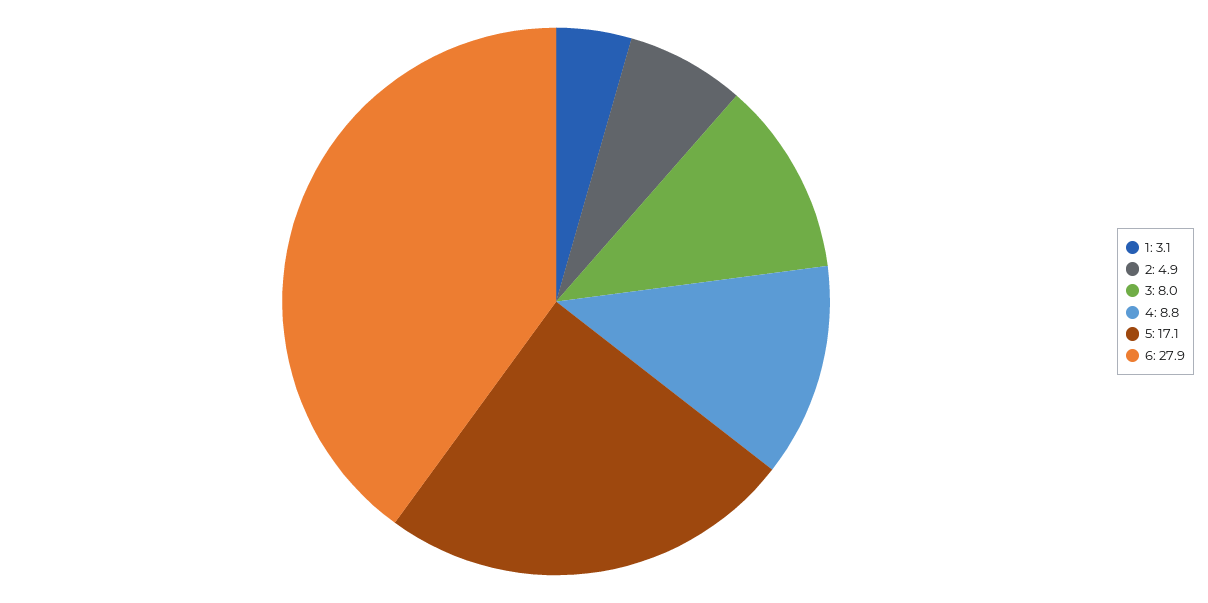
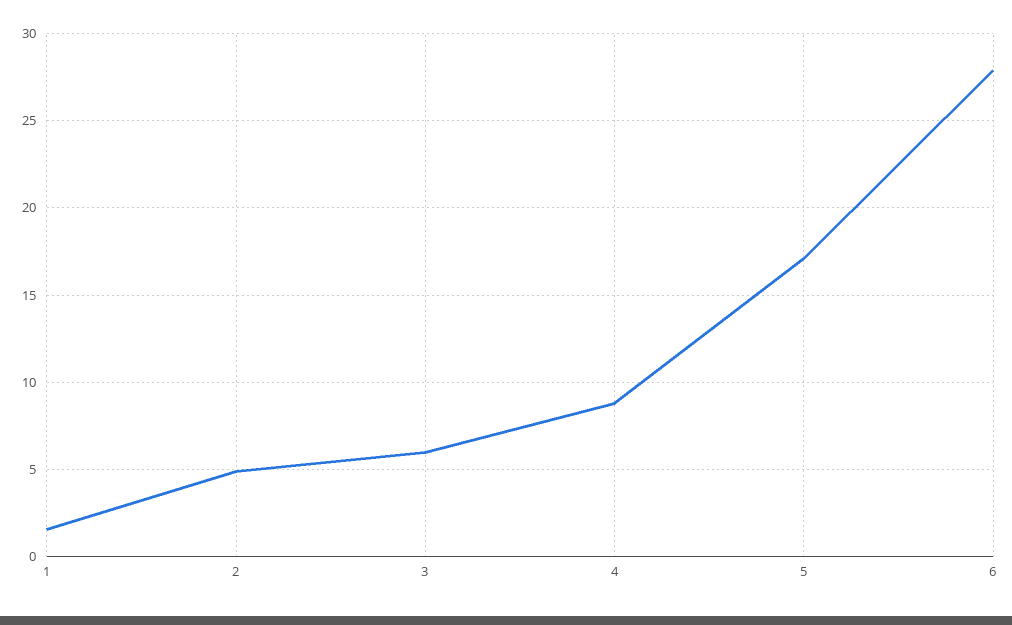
1: 3.1 -> 1.5
3: 8 -> 6

